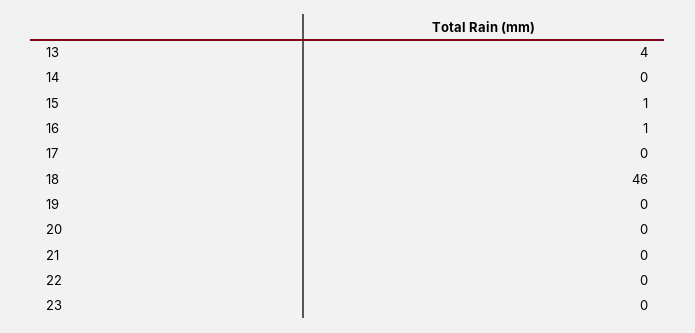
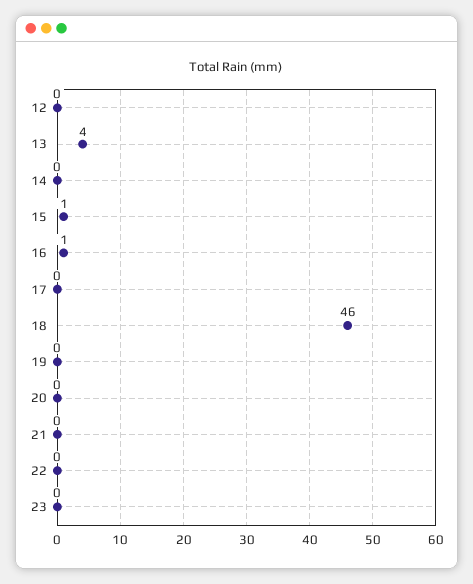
12: none -> 0

